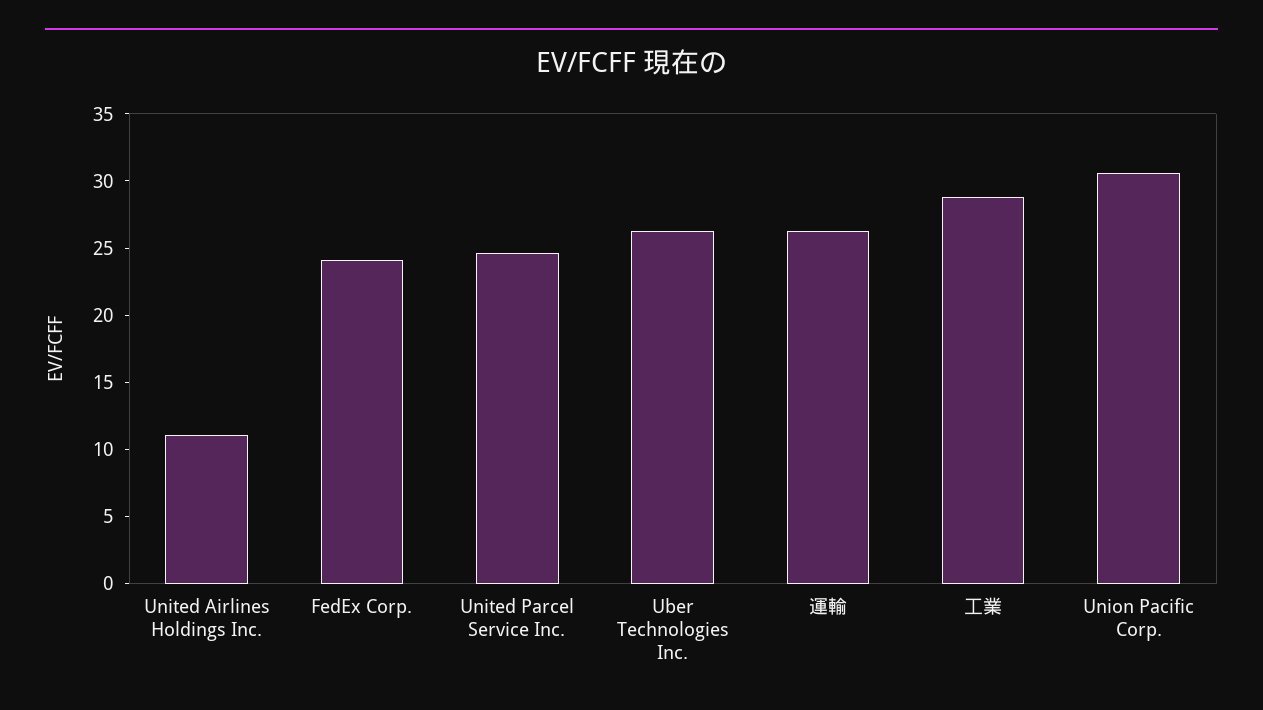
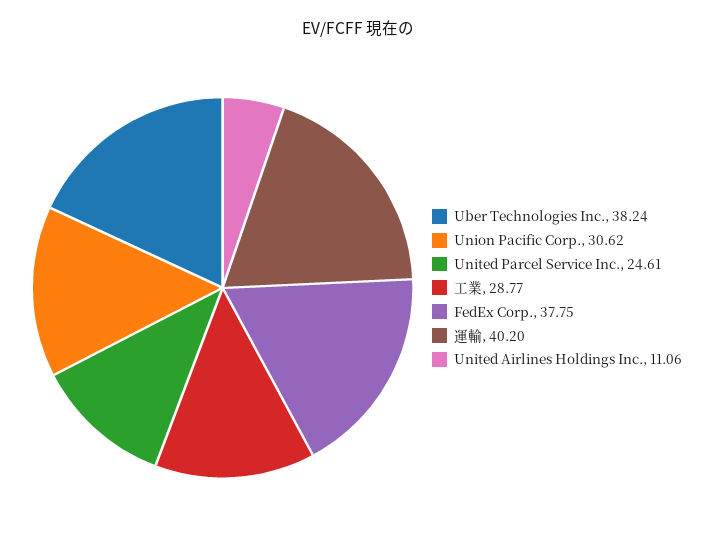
FedEx Corp.: 24 -> 37.75
Uber Technologies Inc.: 26 -> 38.24
運輸: 26 -> 40.2

